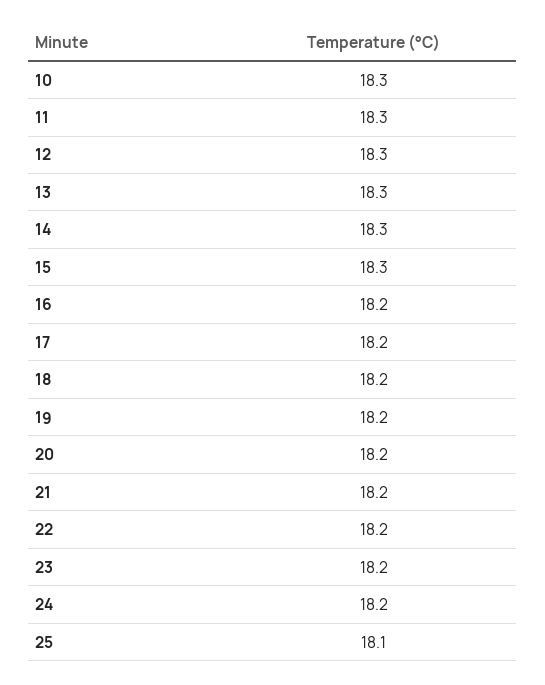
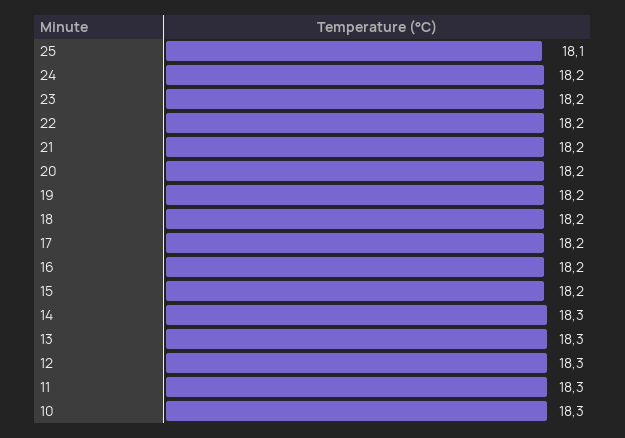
15: 18.3 -> 18.2

